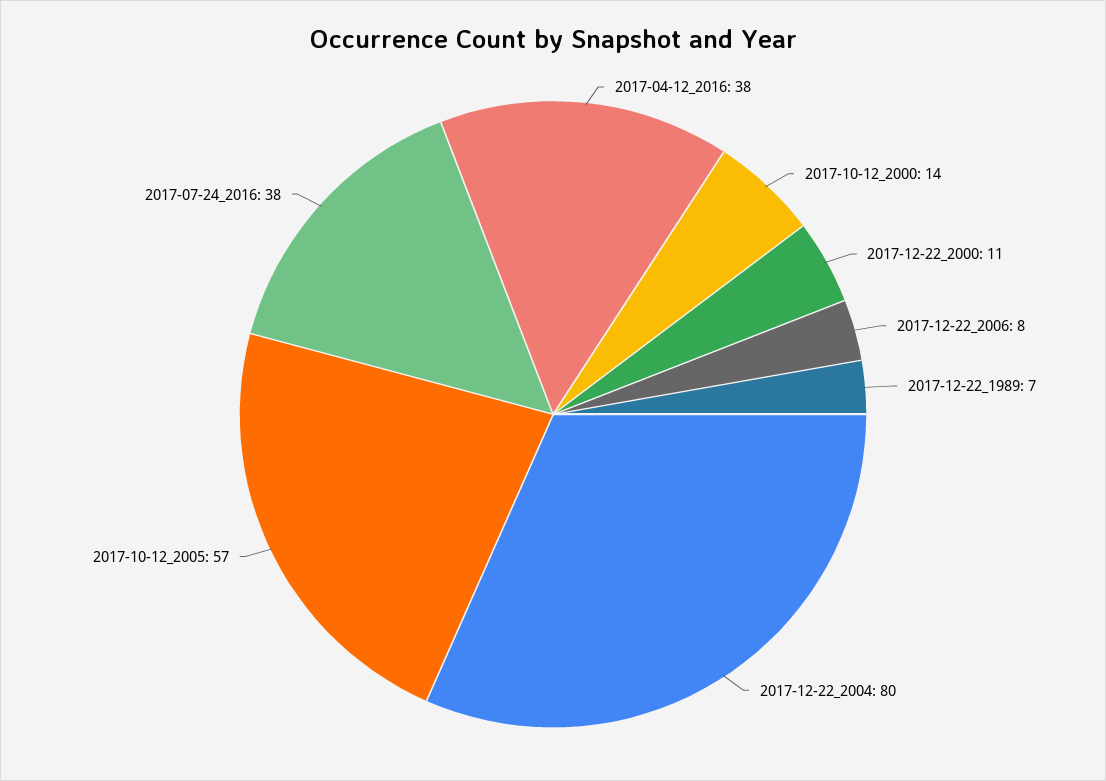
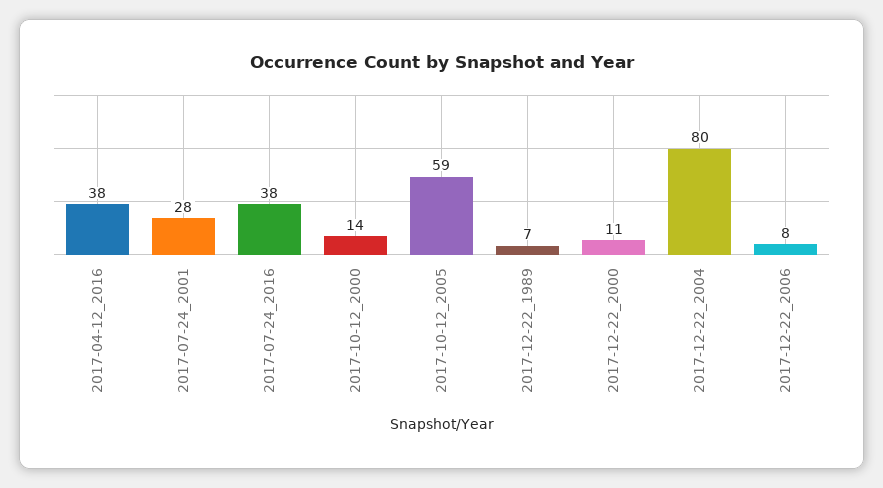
2017-10-12_2005: 57 -> 59
2017-07-24_2001: none -> 28

